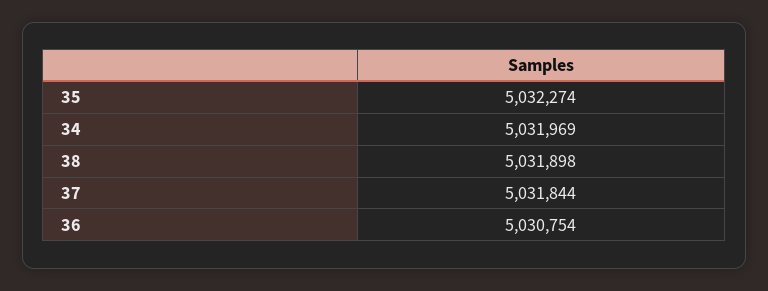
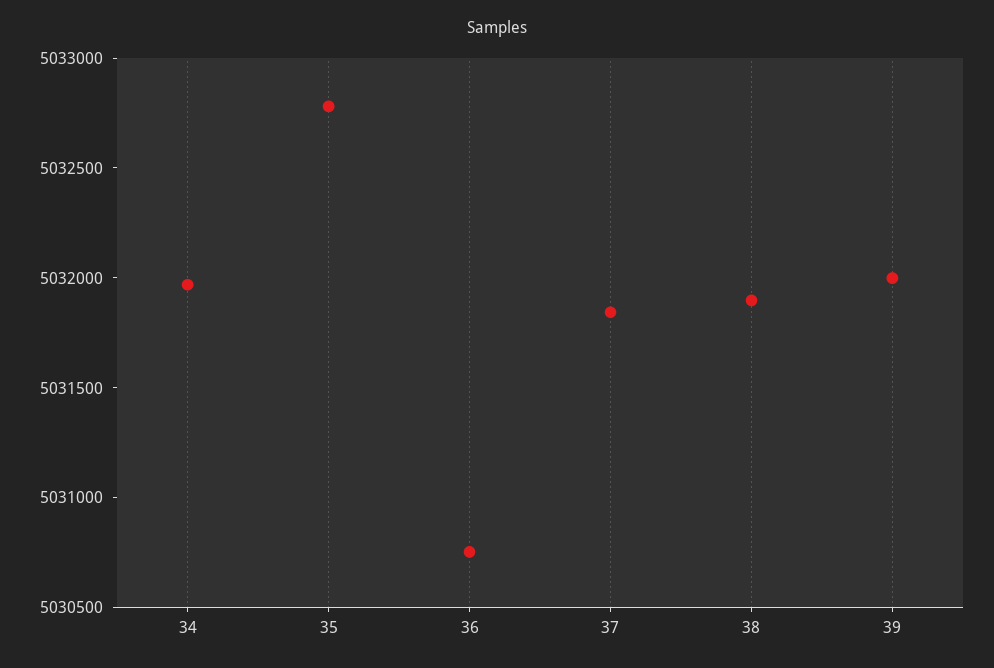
35: 5032274 -> 5032800
39: none -> 5032000

